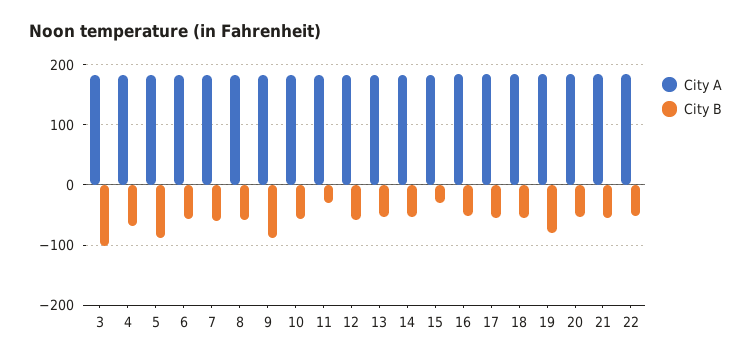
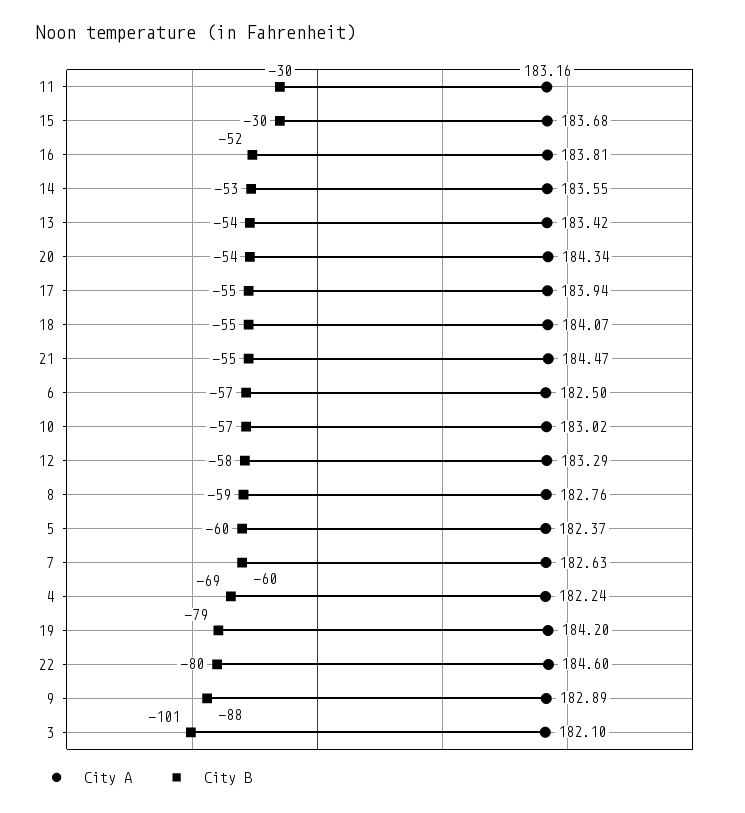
City B, 5: -90 -> -60
City B, 22: -50 -> -80

